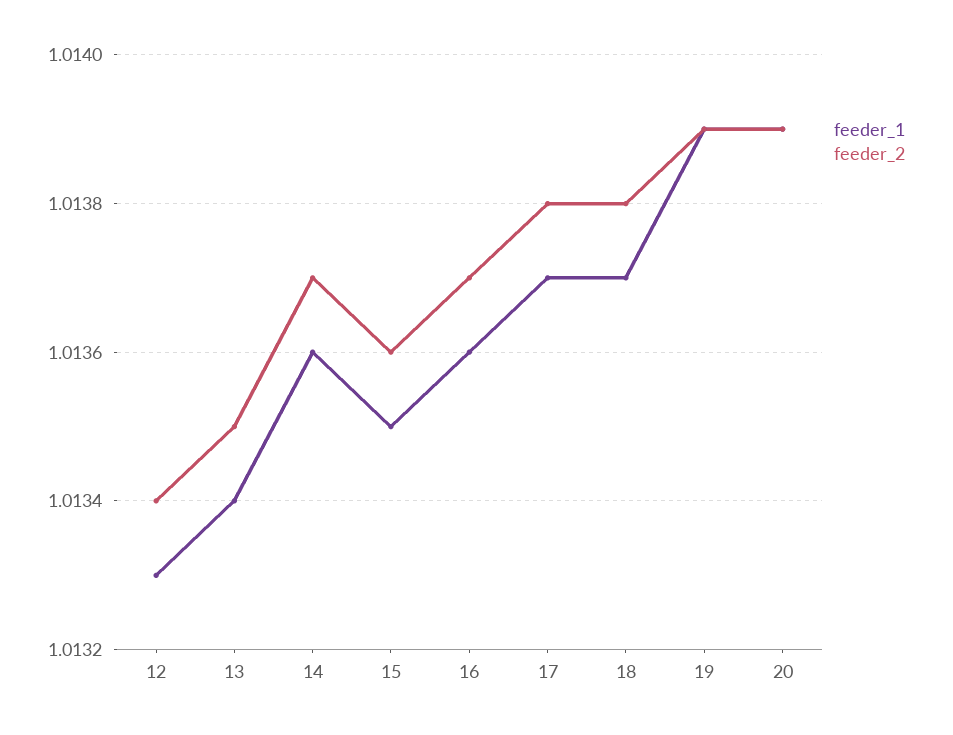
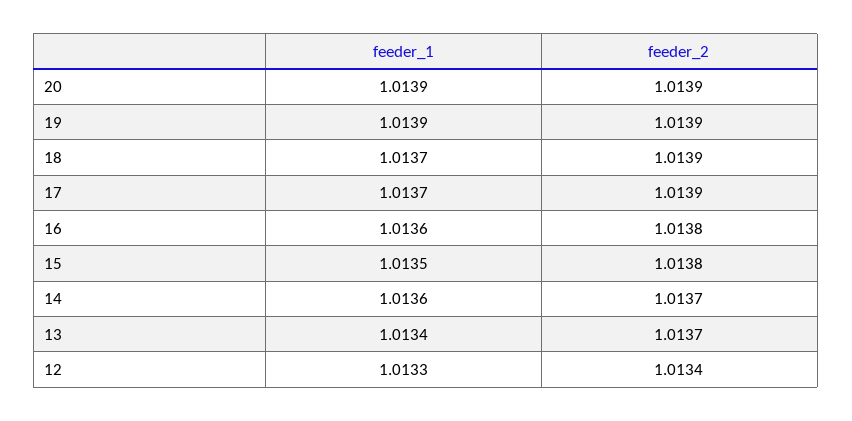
feeder_2, 13: 1.0135 -> 1.0137
feeder_2, 15: 1.0136 -> 1.0138
feeder_2, 16: 1.0137 -> 1.0138
feeder_2, 17: 1.0138 -> 1.0139
feeder_2, 18: 1.0138 -> 1.0139

